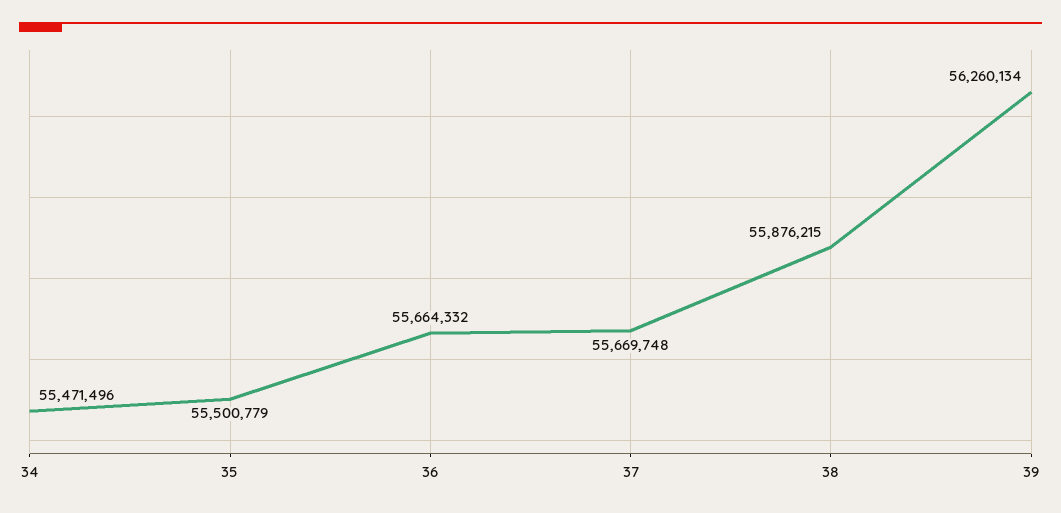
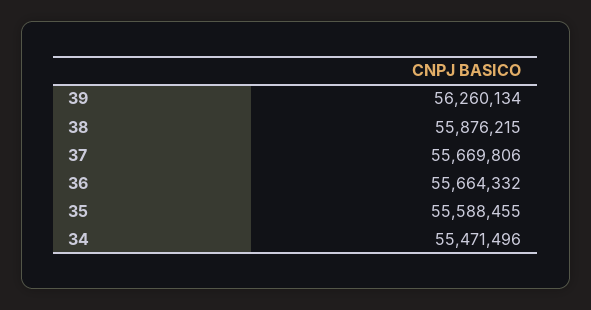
35: 55500779 -> 55588455
37: 55669748 -> 55669806

